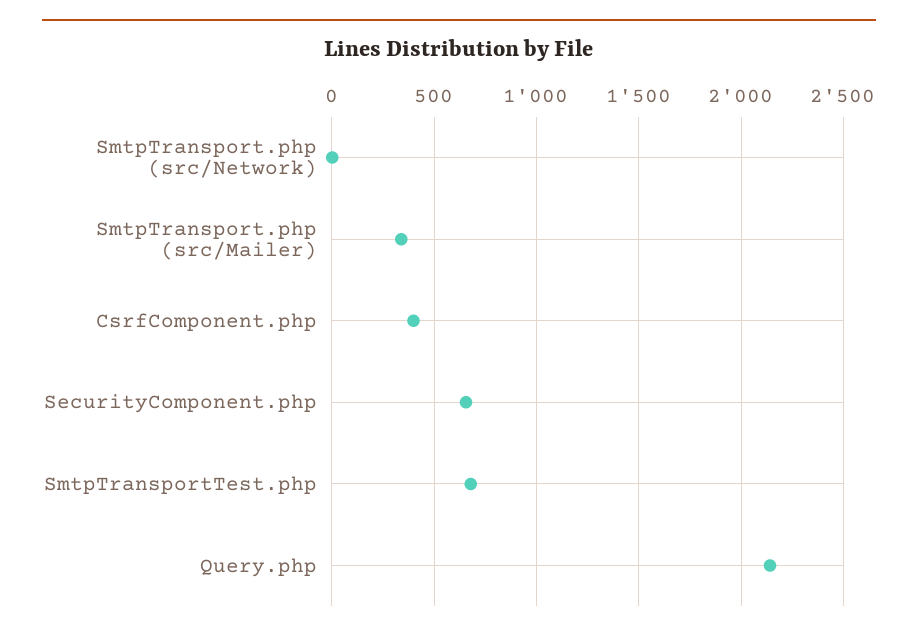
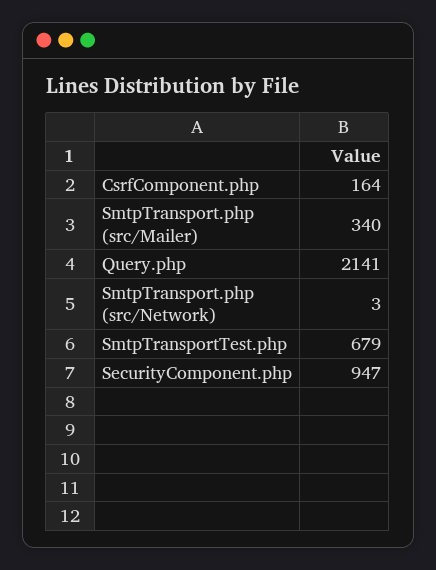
CsrfComponent.php: 400 -> 164
SecurityComponent.php: 650 -> 947

